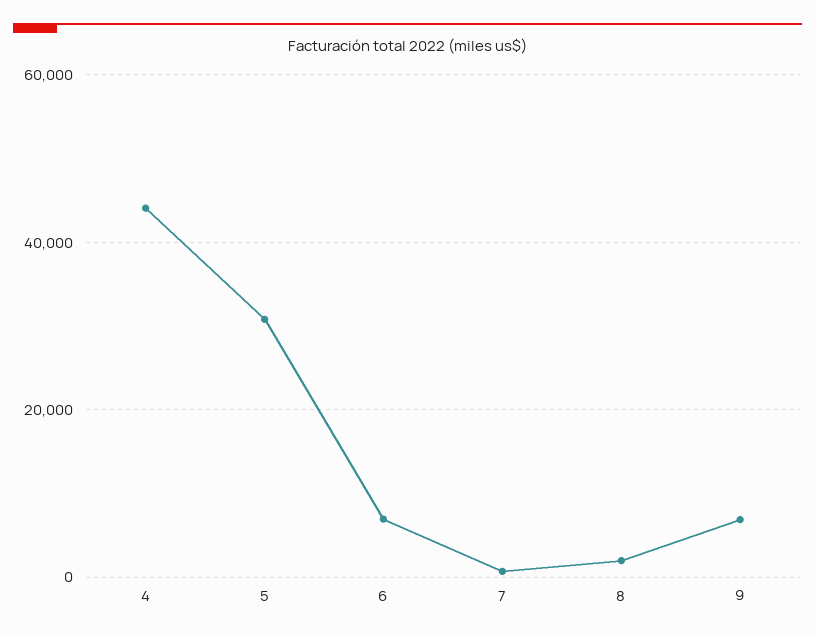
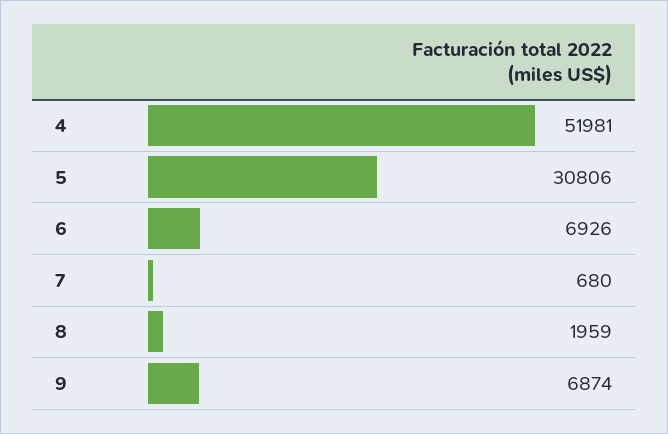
4: 44000 -> 51981

